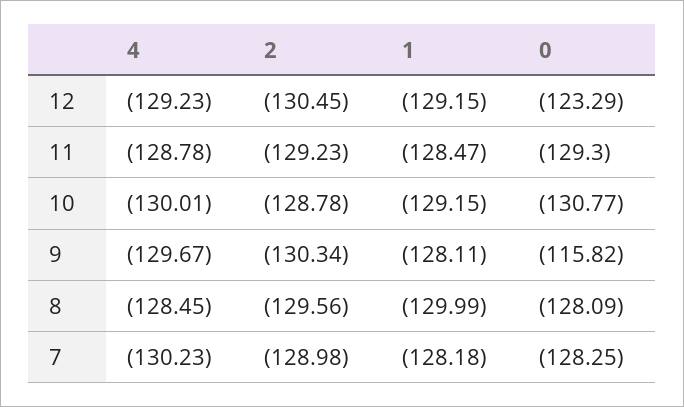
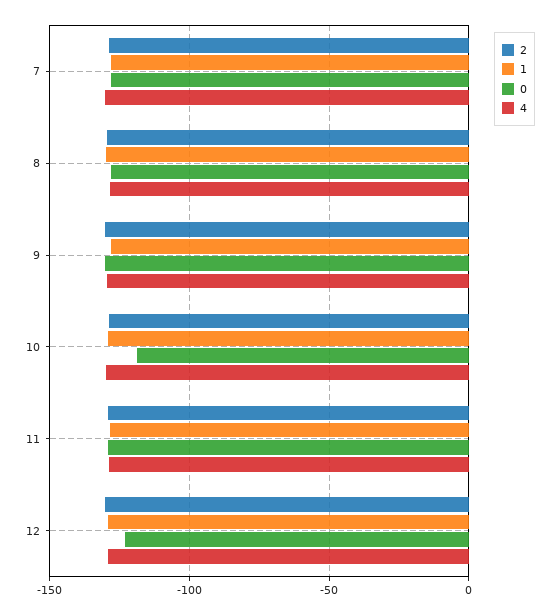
0, 10: -130.77 -> -120
0, 9: -115.82 -> -130

